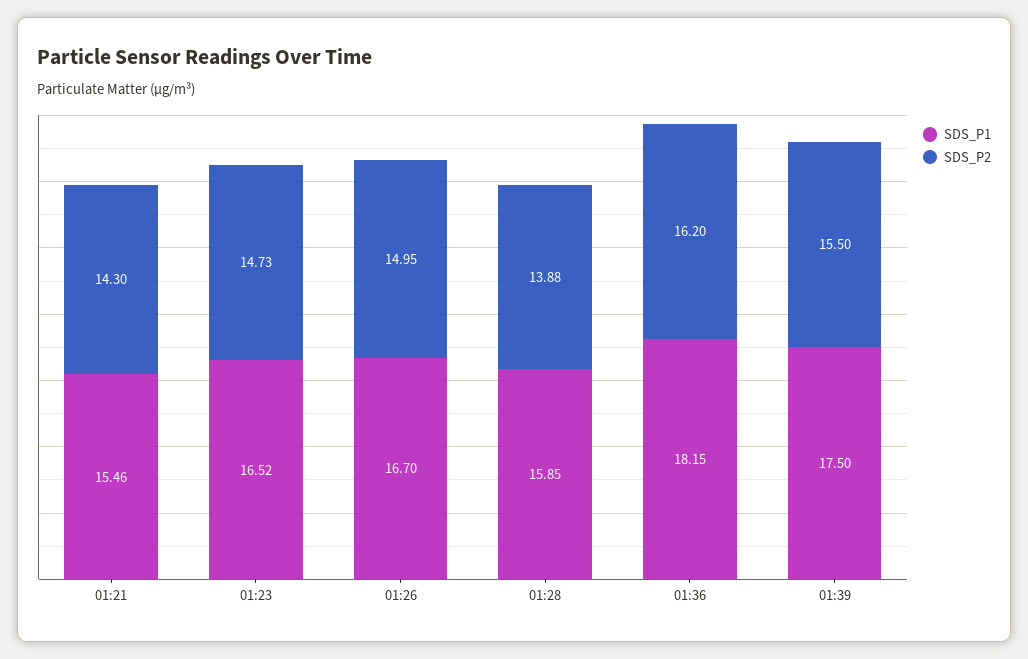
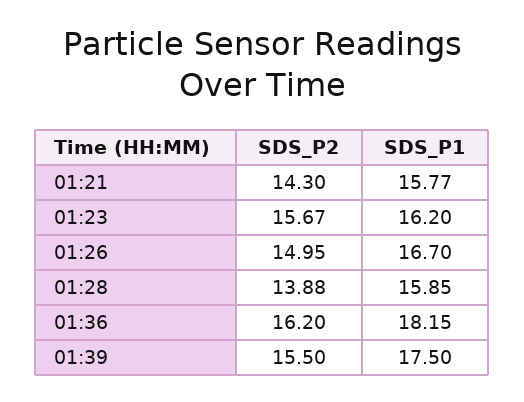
SDS_P1, 01:21: 15.46 -> 15.77
SDS_P1, 01:23: 16.52 -> 16.2
SDS_P2, 01:23: 14.73 -> 15.67

